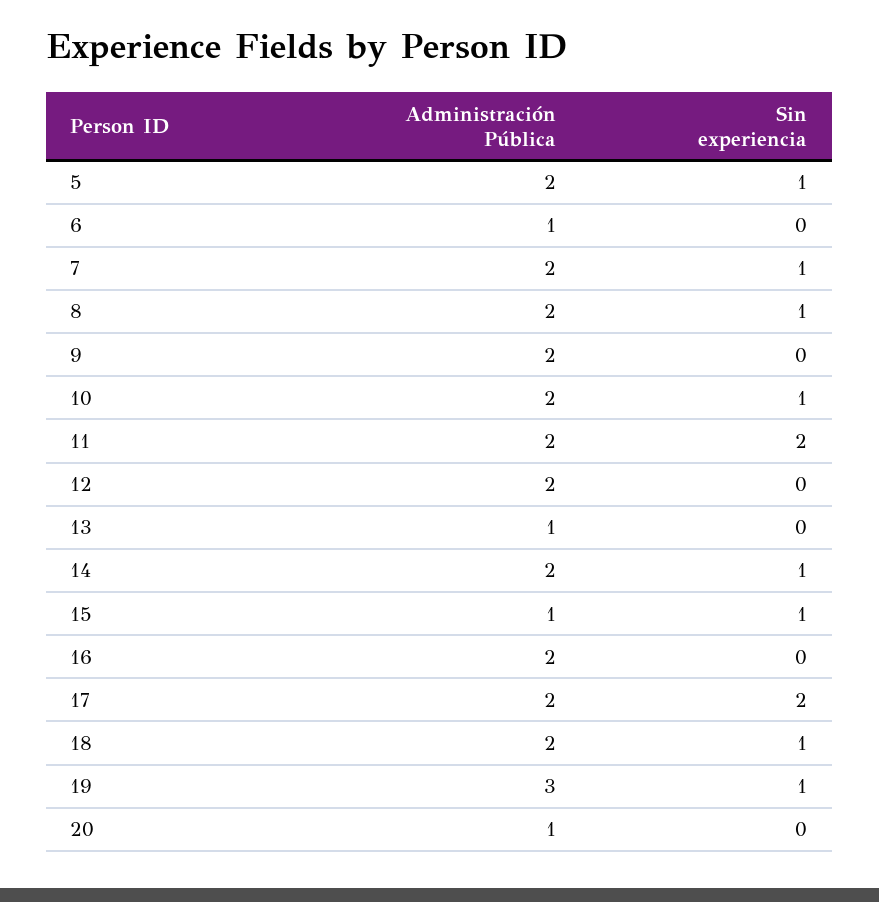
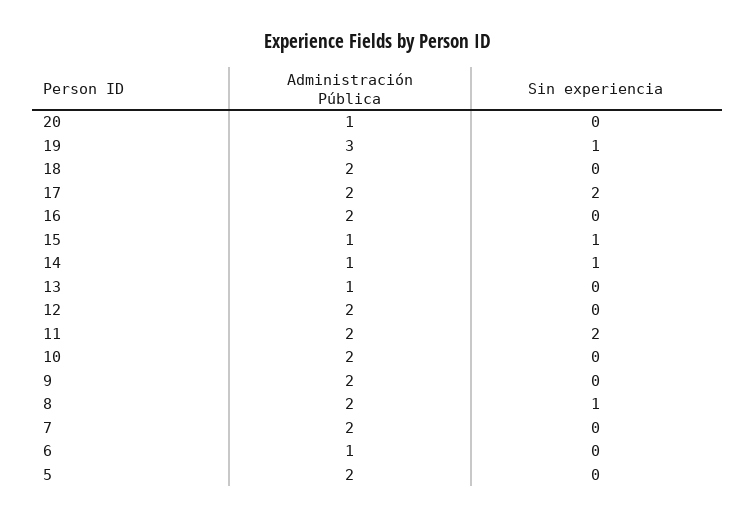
Sin experiencia, 5: 1 -> 0
Sin experiencia, 7: 1 -> 0
Sin experiencia, 10: 1 -> 0
Administración Pública, 14: 2 -> 1
Sin experiencia, 18: 1 -> 0

